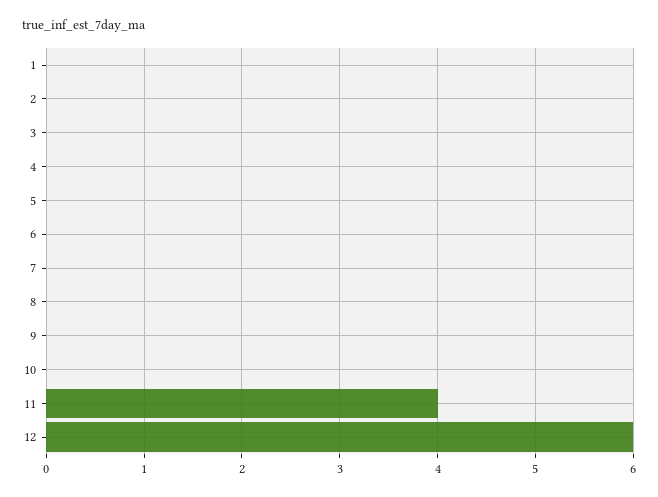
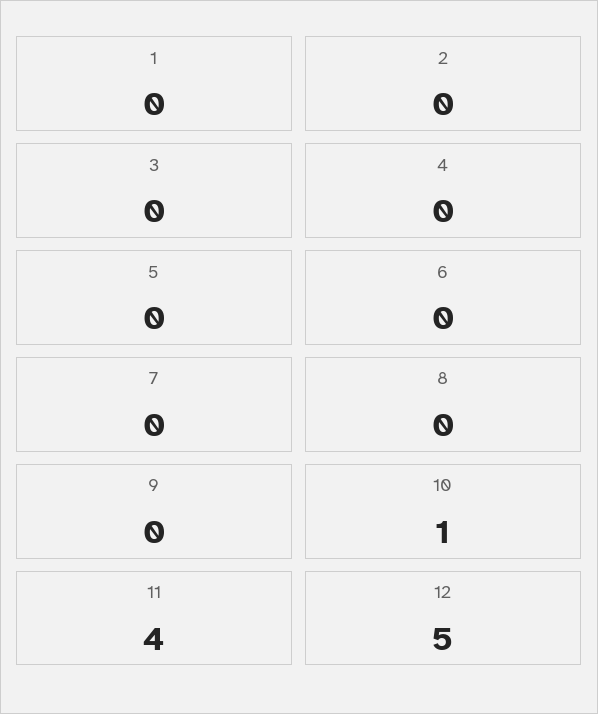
10: 0 -> 1
12: 6 -> 5

